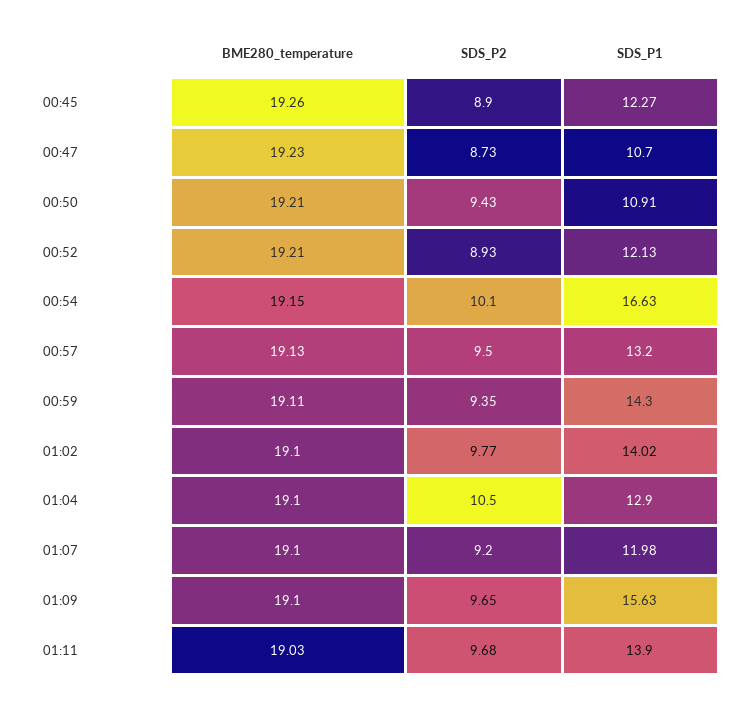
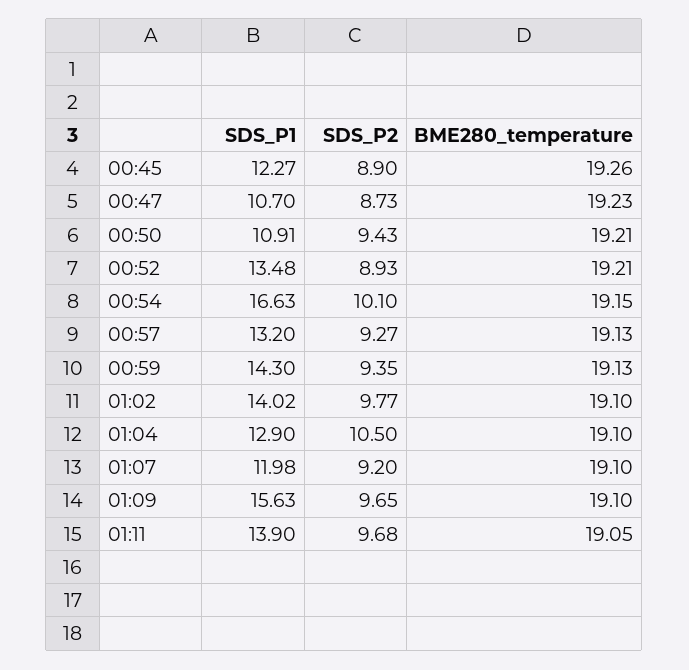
SDS_P1, 00:52: 12.13 -> 13.48
SDS_P2, 00:57: 9.5 -> 9.27
BME280_temperature, 00:59: 19.11 -> 19.13
BME280_temperature, 01:11: 19.03 -> 19.05

